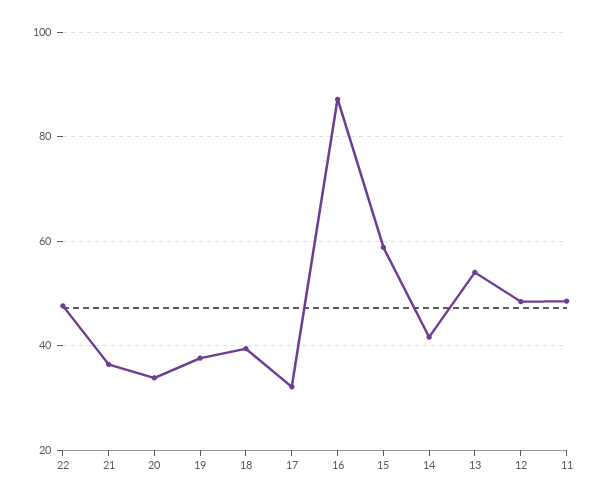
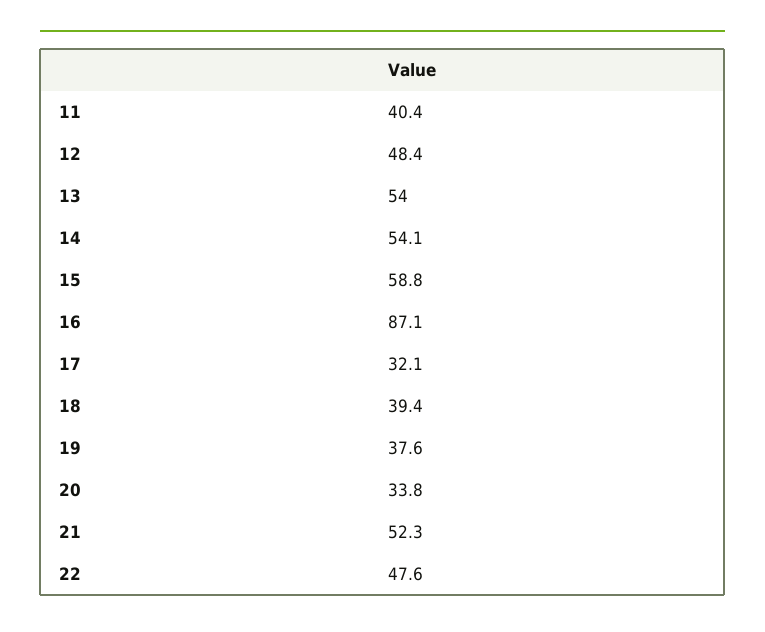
21: 36 -> 52.3
14: 42 -> 54.1
11: 48 -> 40.4

